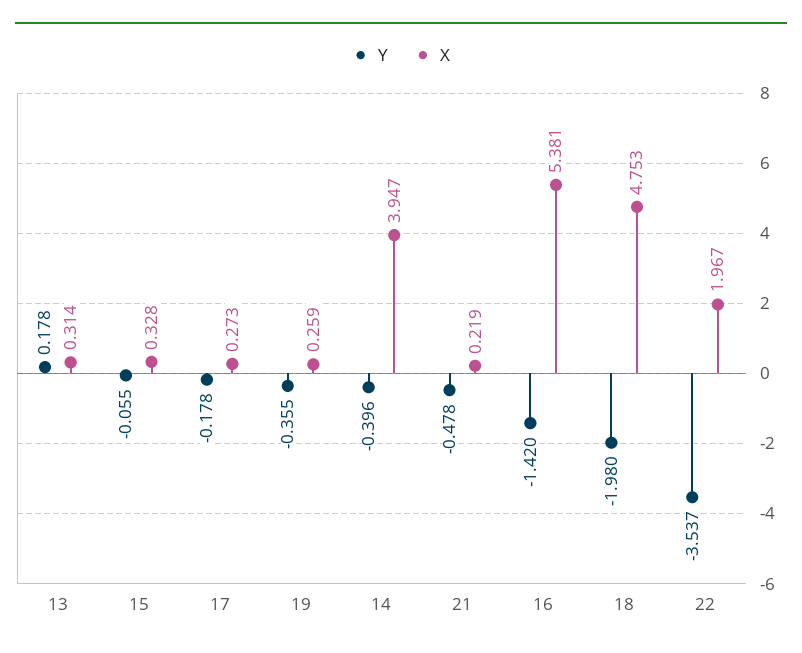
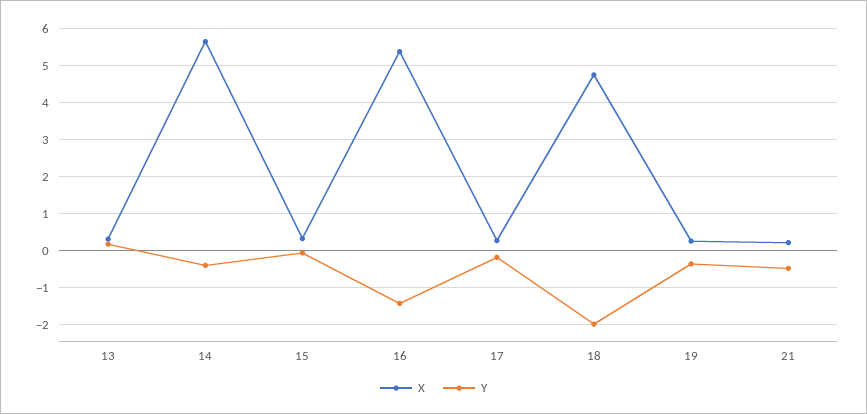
X, 14: 3.947 -> 5.6
Y, 22: -3.537 -> none
X, 22: 1.967 -> none

